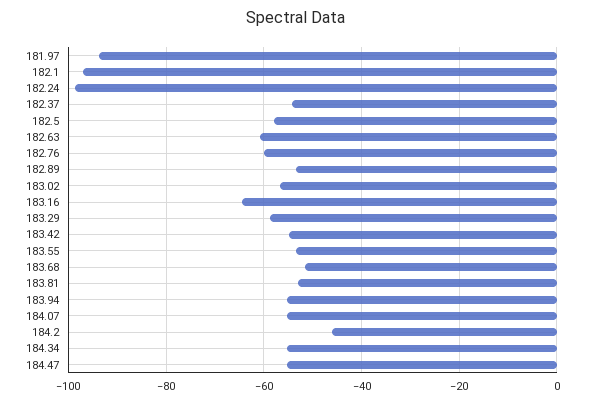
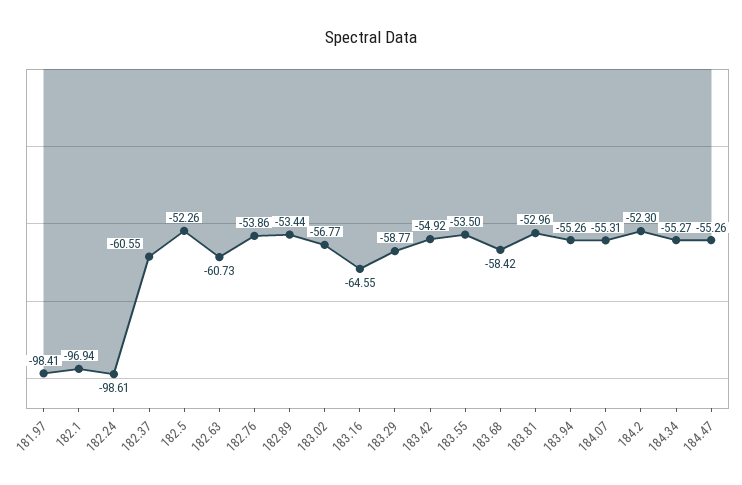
181.97: -94 -> -98.41
182.37: -54 -> -60.55
182.5: -58 -> -52.26
182.76: -60 -> -53.86
183.68: -52 -> -58.42
184.2: -46 -> -52.3

